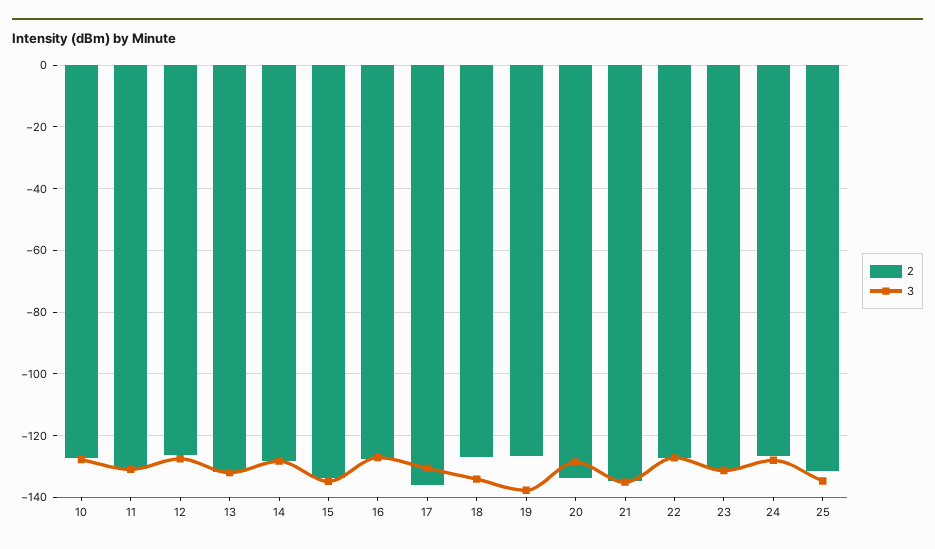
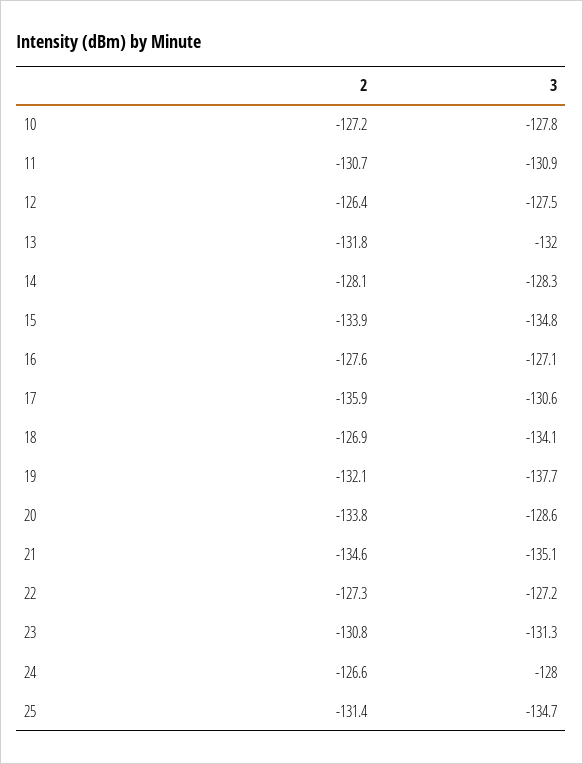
2, 19: -126 -> -132.1

